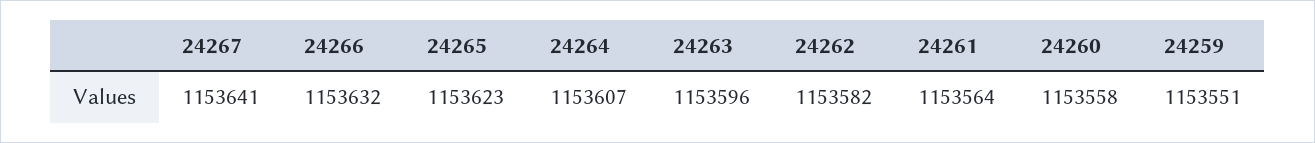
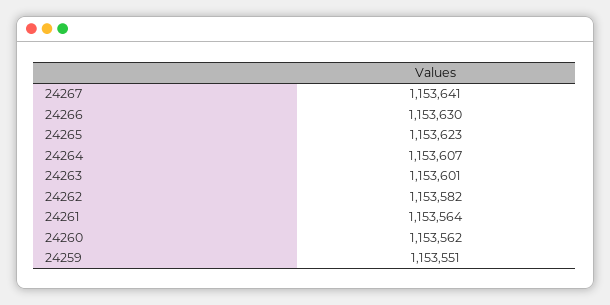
24266: 1153632 -> 1153630
24263: 1153596 -> 1153601
24260: 1153558 -> 1153562

